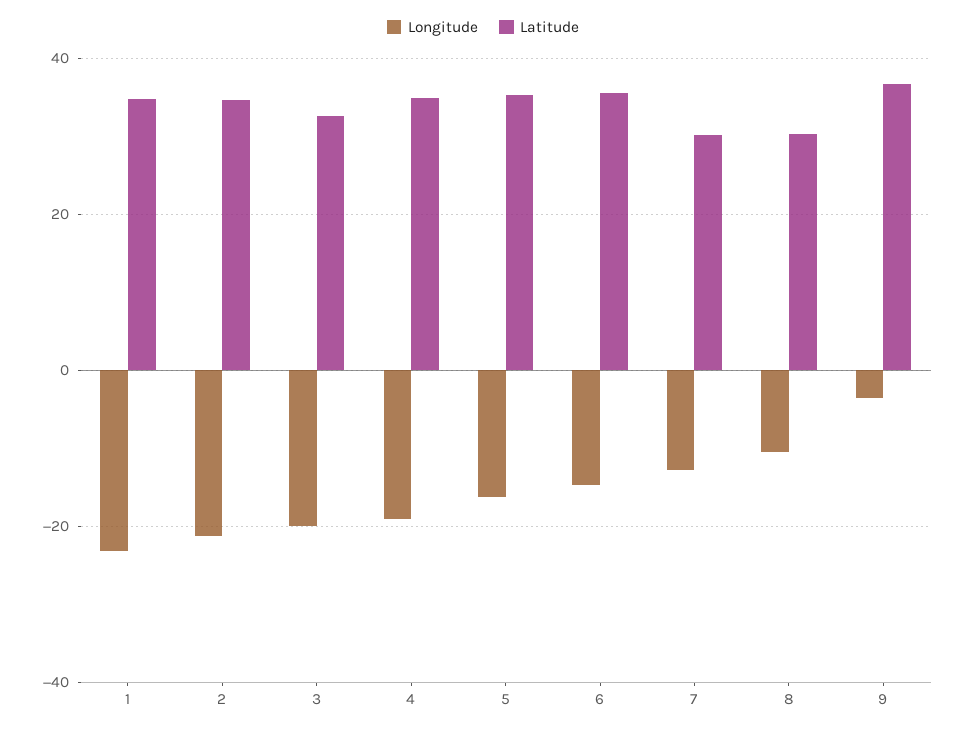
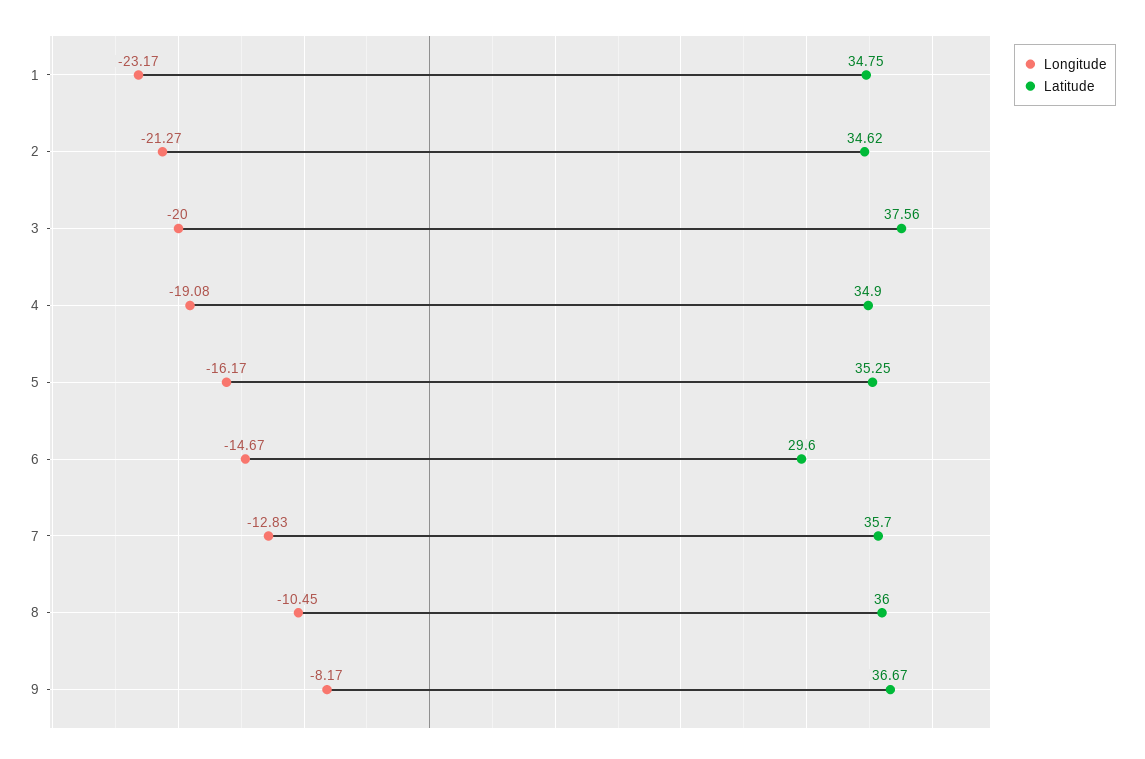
Latitude, 3: 32 -> 37.56
Latitude, 6: 36 -> 29.6
Latitude, 7: 30 -> 35.7
Latitude, 8: 30 -> 36
Longitude, 9: -4 -> -8.17

